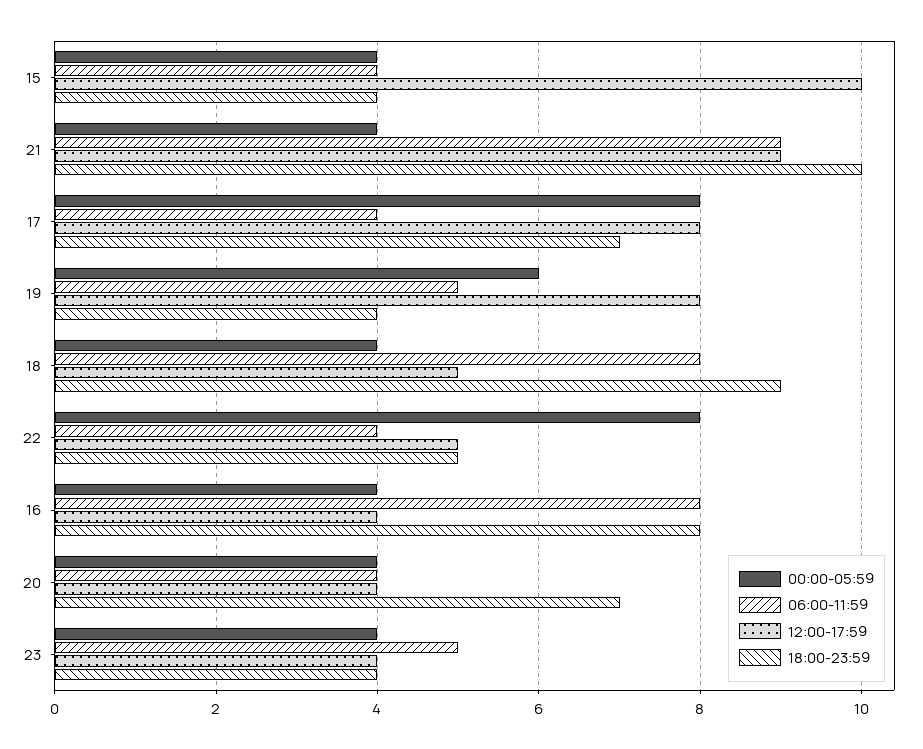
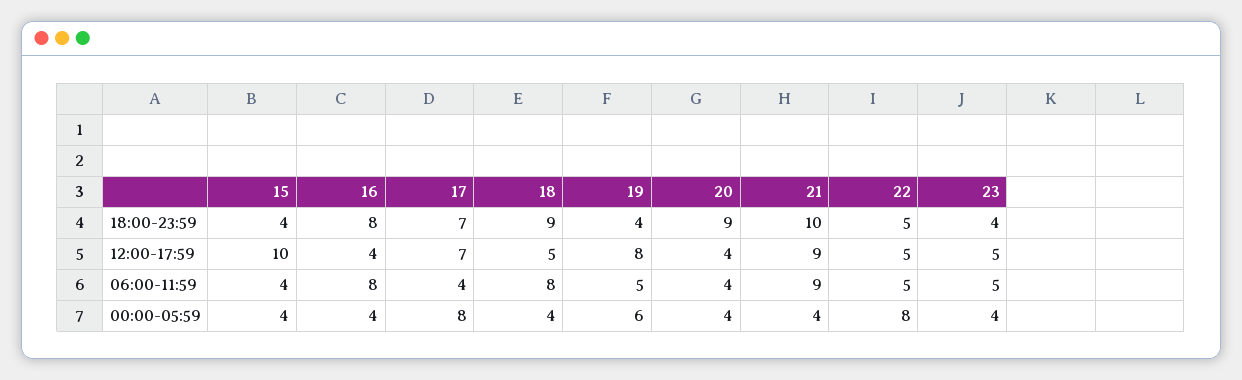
12:00-17:59, 17: 8 -> 7
06:00-11:59, 22: 4 -> 5
18:00-23:59, 20: 7 -> 9
12:00-17:59, 23: 4 -> 5

